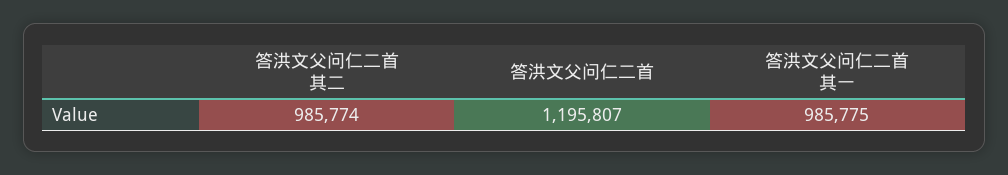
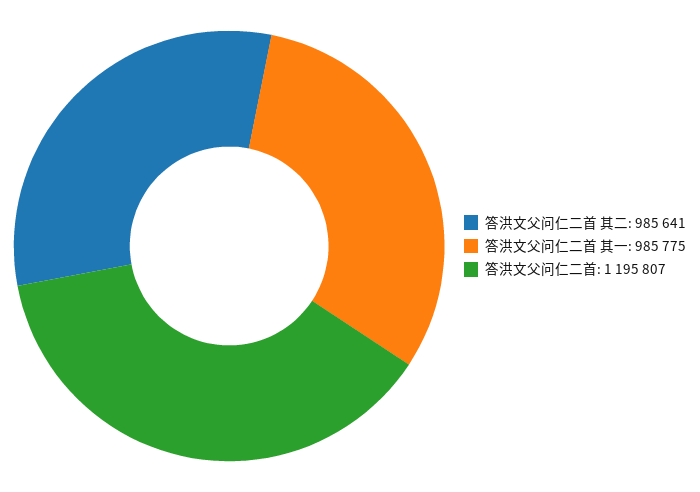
答洪文父问仁二首 其二: 985774 -> 985641

